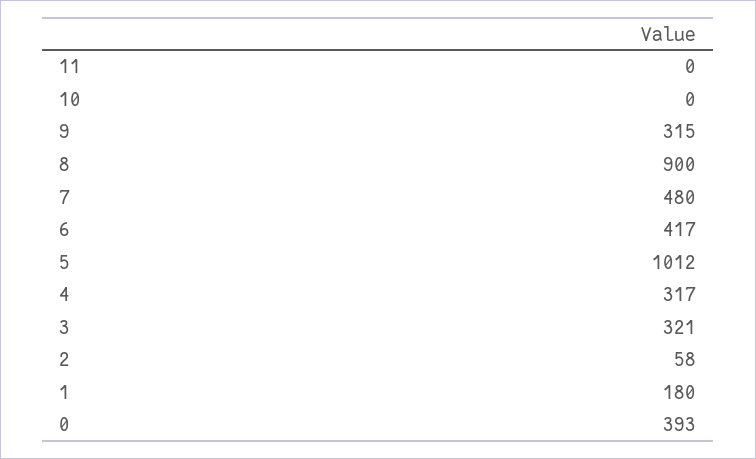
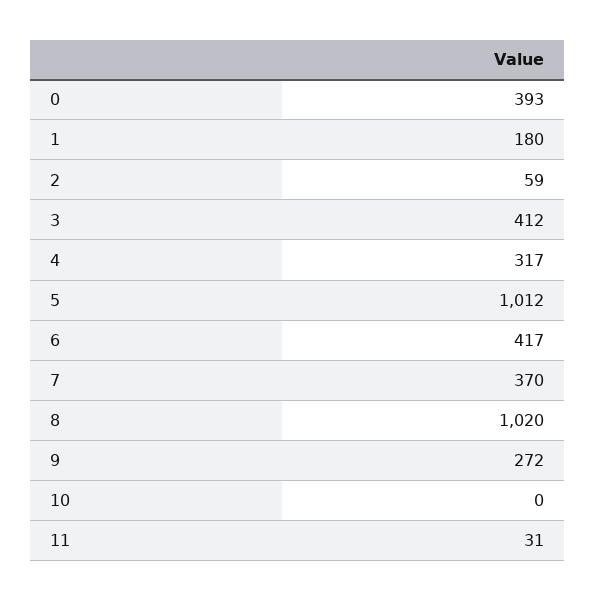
11: 0 -> 31
9: 315 -> 272
8: 900 -> 1020
7: 480 -> 370
3: 321 -> 412
2: 58 -> 59

